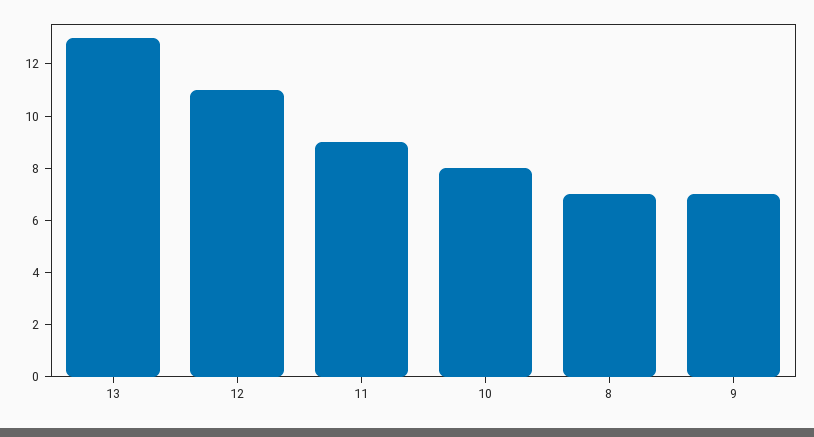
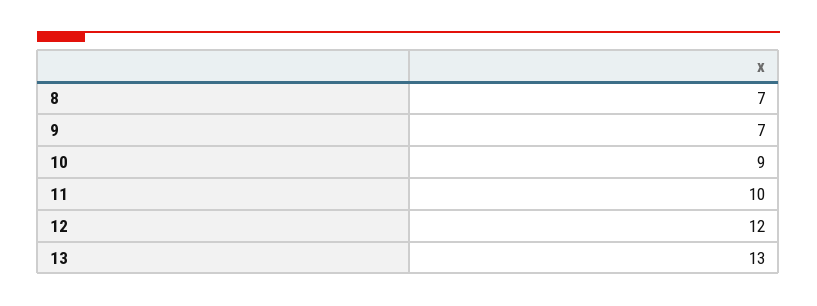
12: 11 -> 12
11: 9 -> 10
10: 8 -> 9

